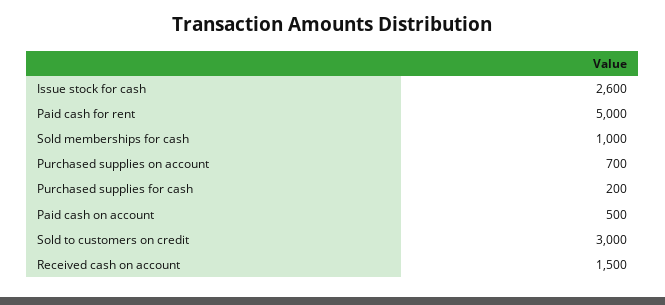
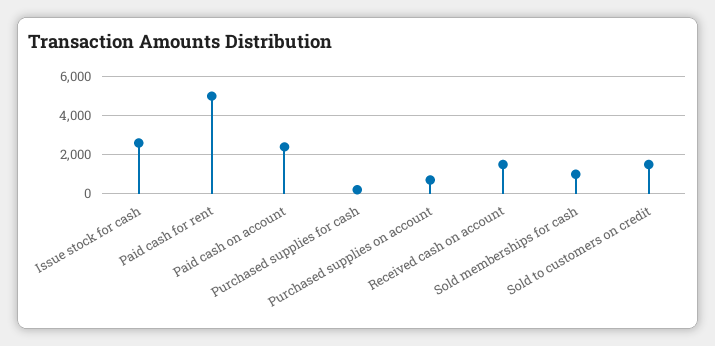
Paid cash on account: 500 -> 2500
Sold to customers on credit: 3000 -> 1500

